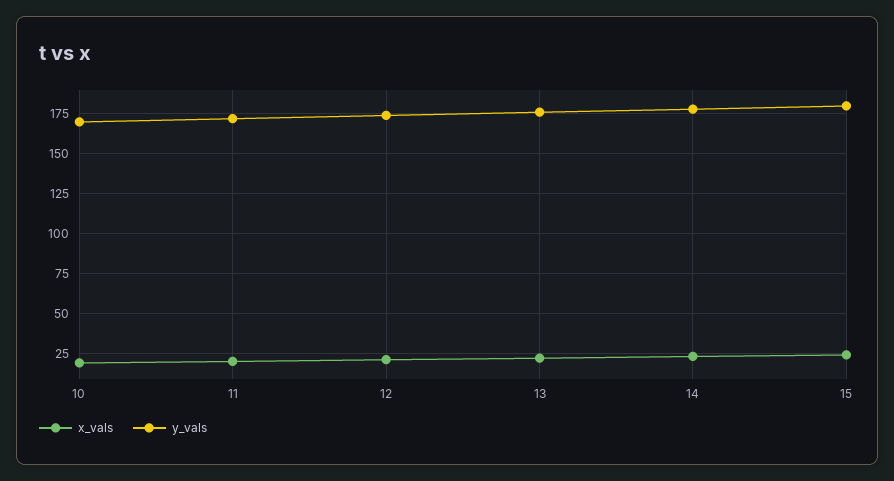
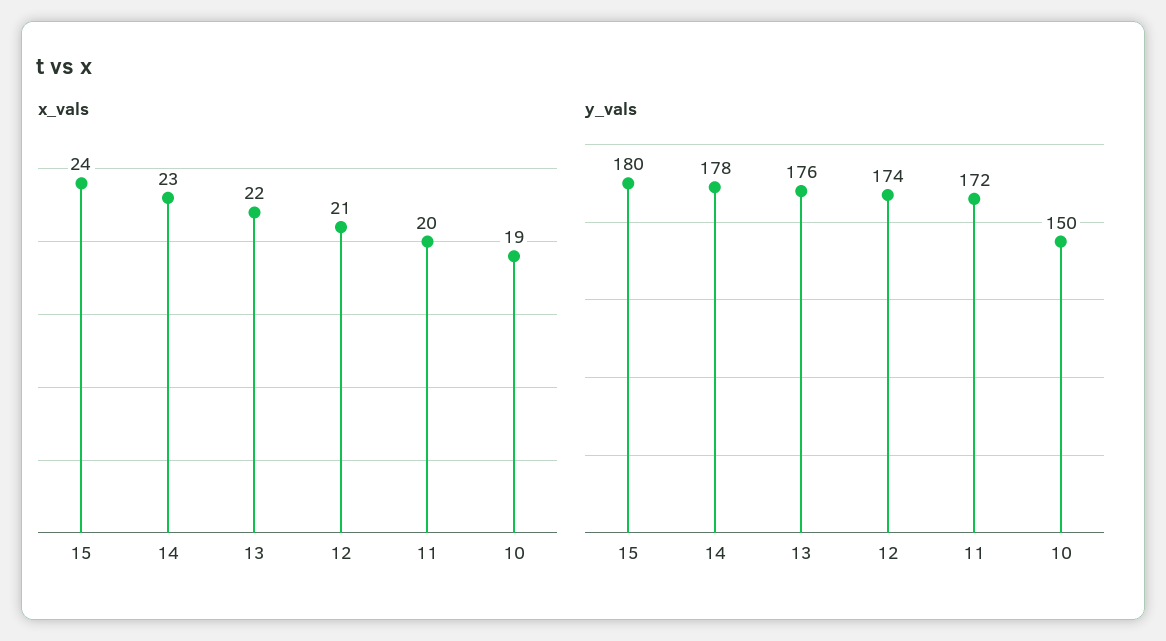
y_vals, 10: 170 -> 150

